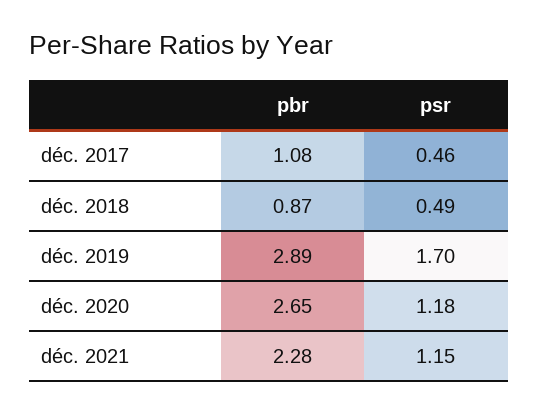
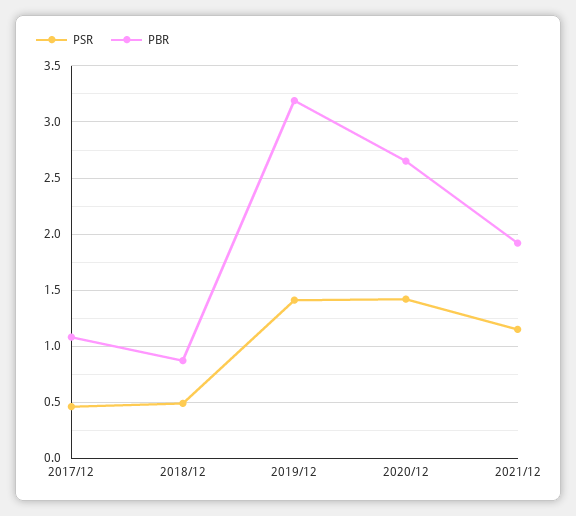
pbr, déc. 2019: 2.89 -> 3.2
psr, déc. 2019: 1.7 -> 1.4
psr, déc. 2020: 1.18 -> 1.4
pbr, déc. 2021: 2.28 -> 1.9

